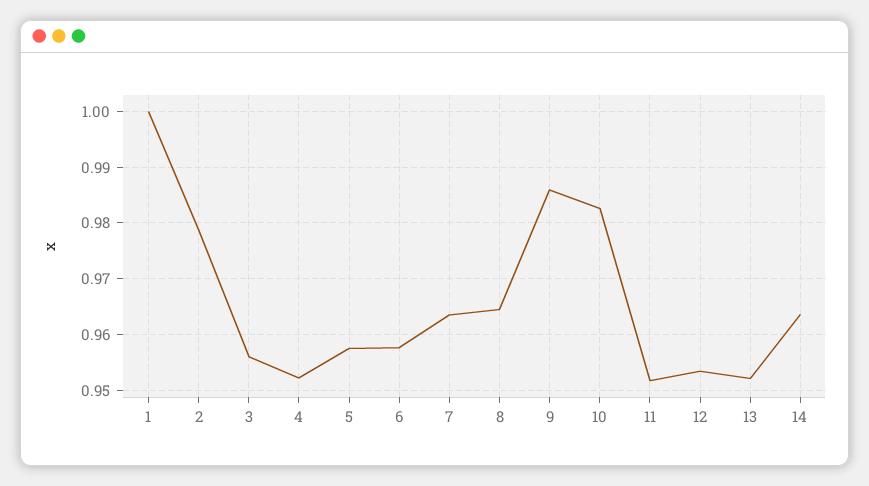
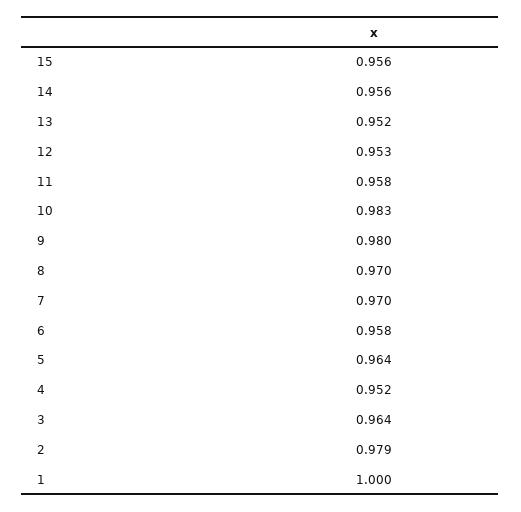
3: 0.956 -> 0.964
5: 0.958 -> 0.964
7: 0.964 -> 0.97
8: 0.964 -> 0.97
9: 0.986 -> 0.98
11: 0.952 -> 0.958
14: 0.964 -> 0.956
15: none -> 0.956

